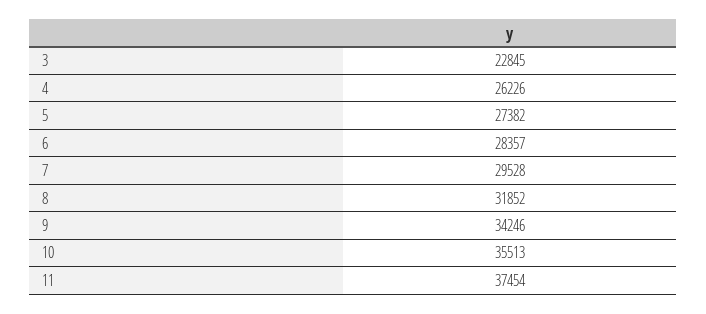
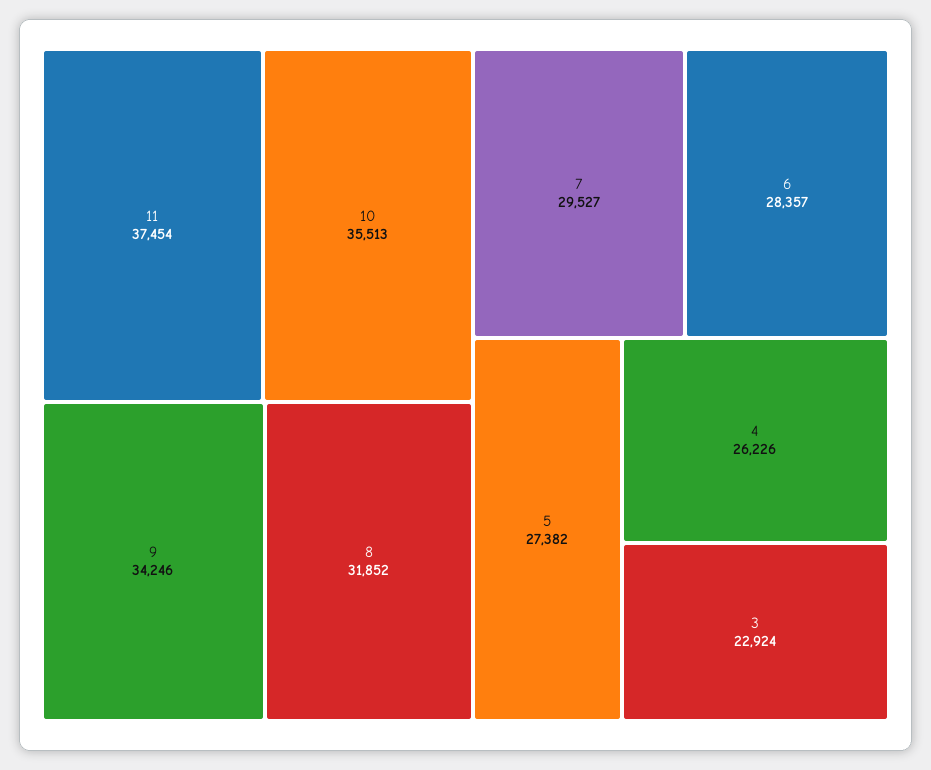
3: 22845 -> 22924
7: 29528 -> 29527

